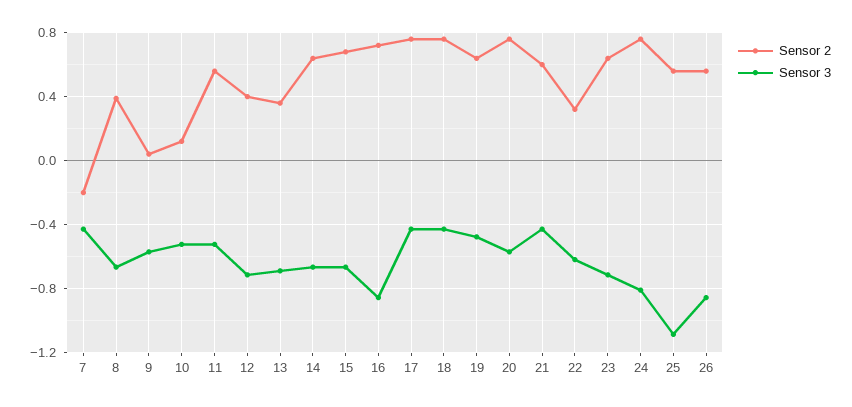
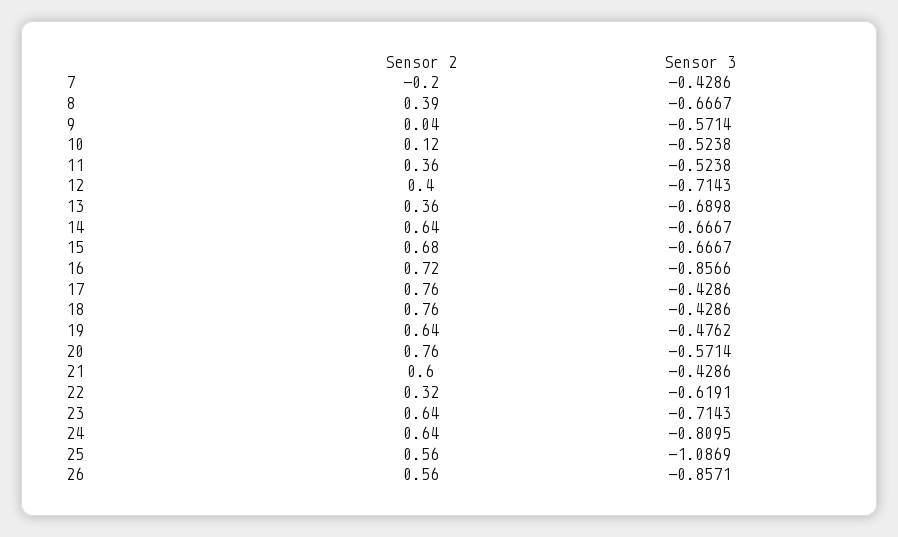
Sensor 2, 11: 0.55 -> 0.36
Sensor 2, 24: 0.75 -> 0.64

